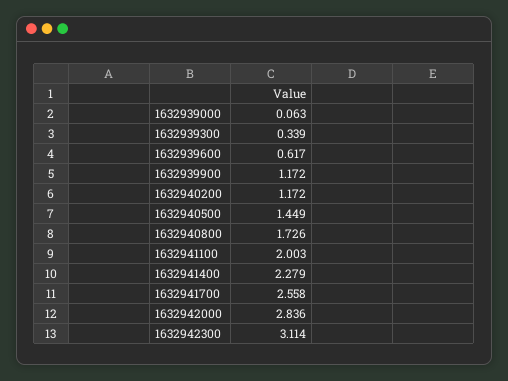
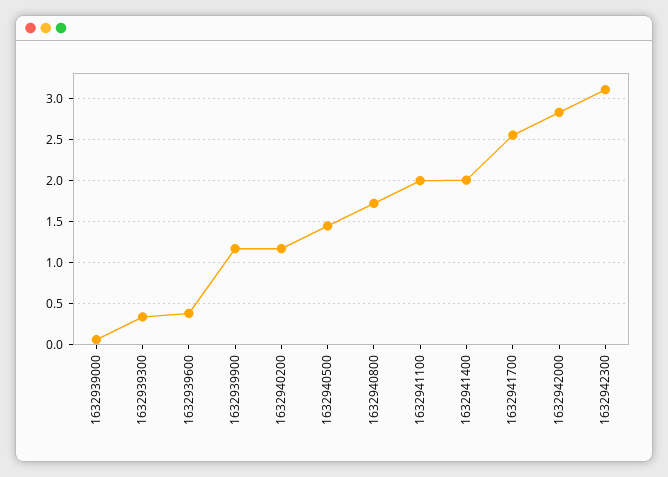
1632939600: 0.617 -> 0.4
1632941400: 2.279 -> 2

